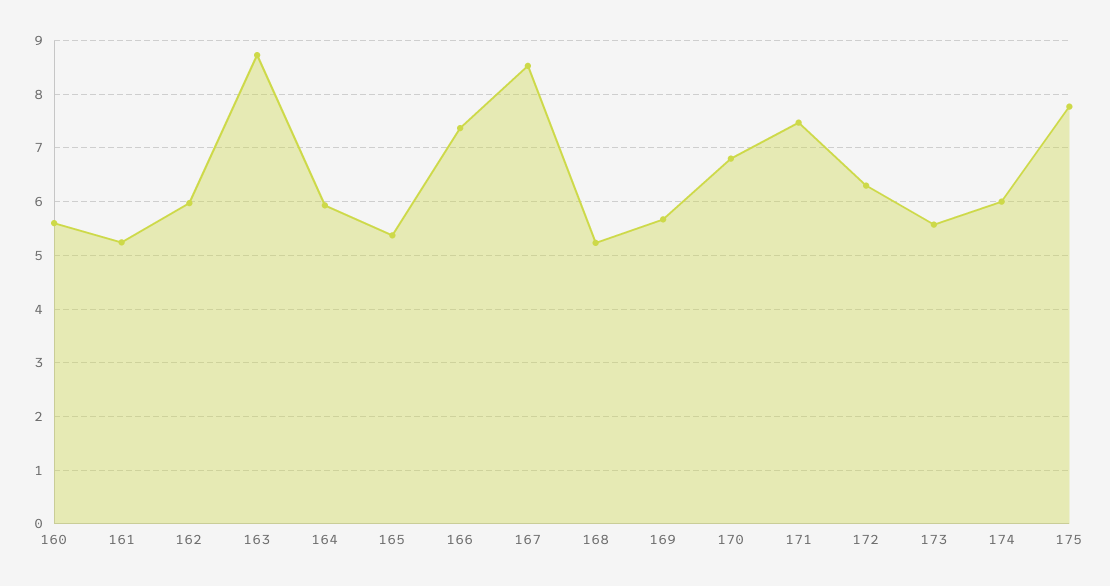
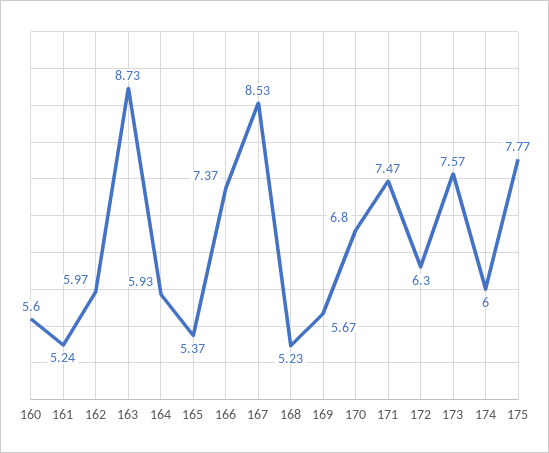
173: 5.6 -> 7.57

